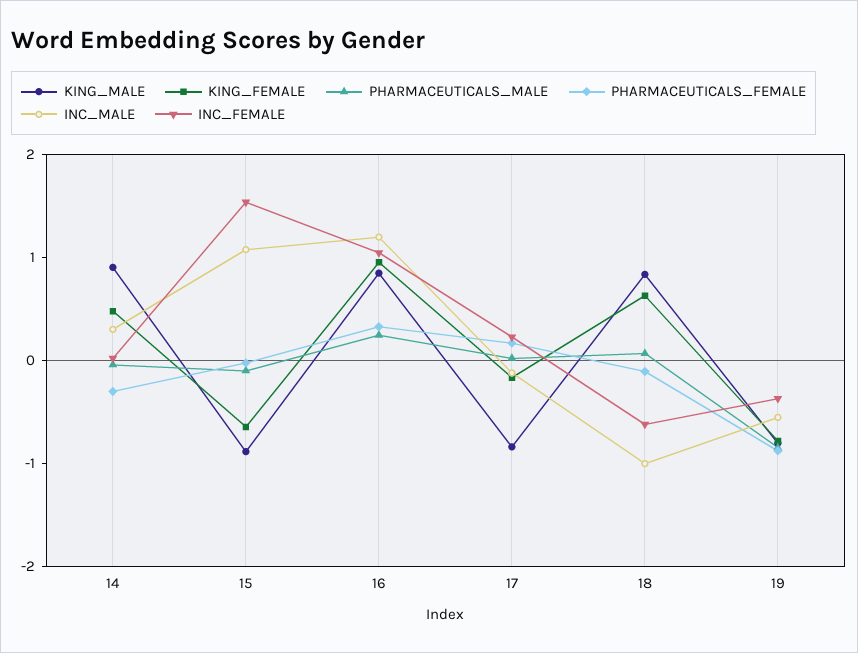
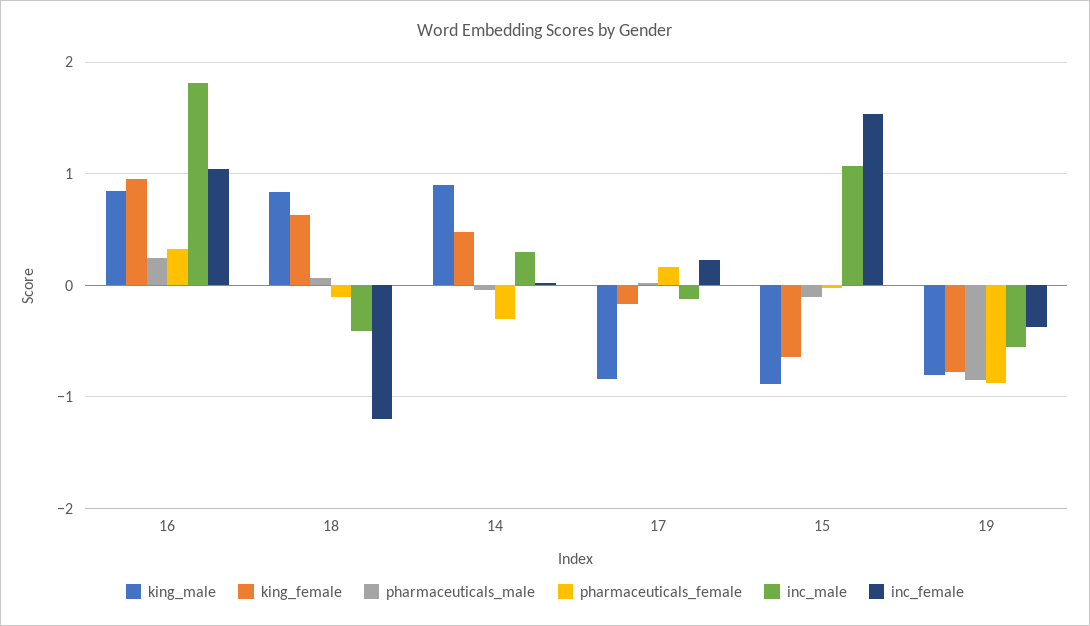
INC_MALE, 16: 1.2 -> 1.8
INC_MALE, 18: -1 -> -0.4
INC_FEMALE, 18: -0.6 -> -1.2

